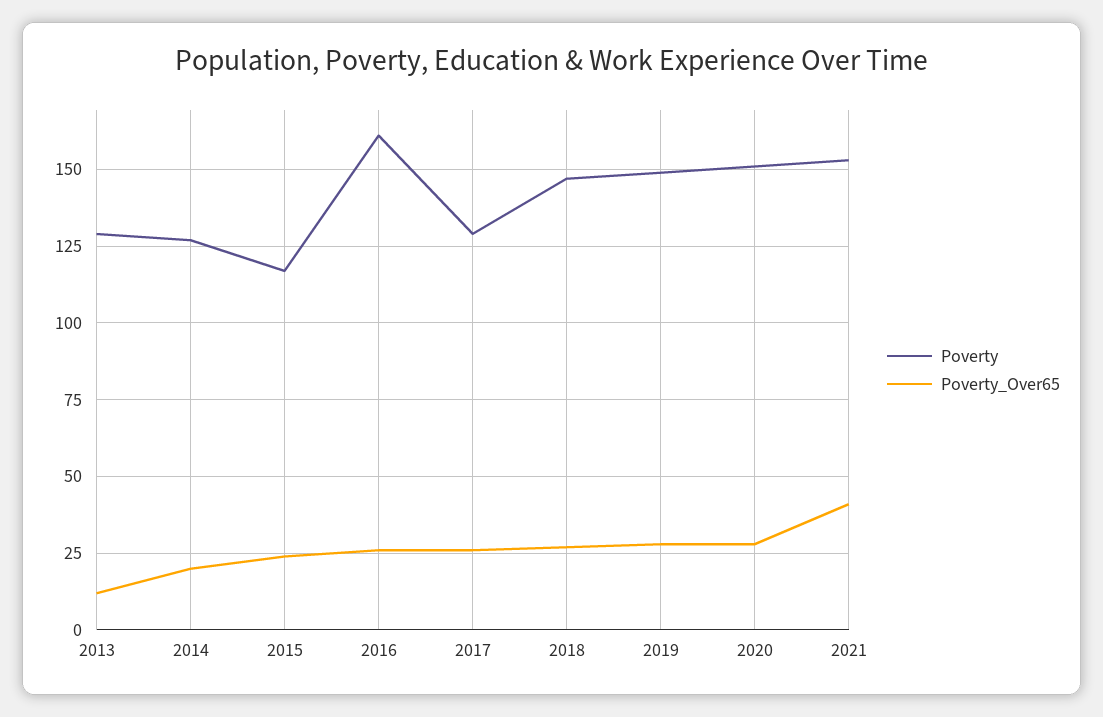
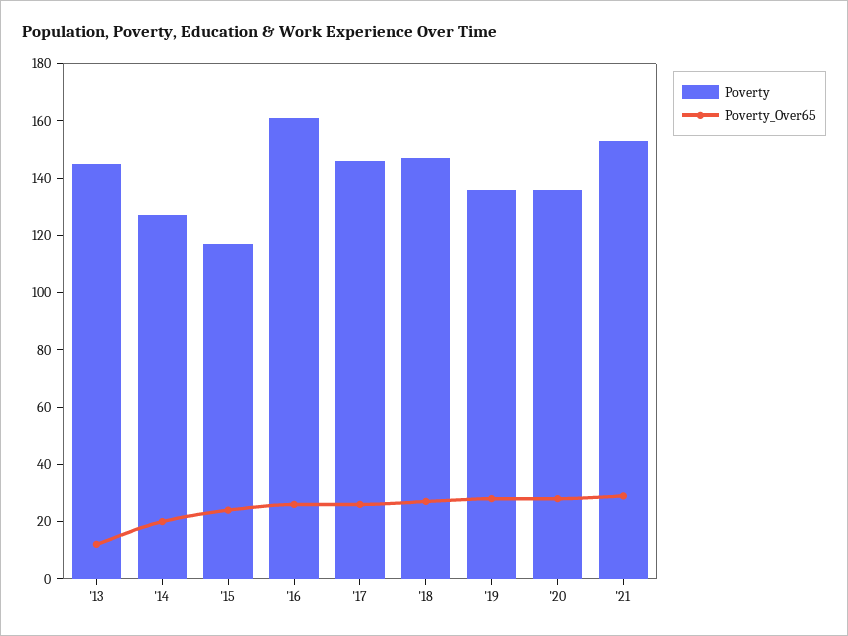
Poverty, 2013: 130 -> 145
Poverty, 2017: 130 -> 145
Poverty, 2019: 150 -> 135
Poverty, 2020: 150 -> 135
Poverty_Over65, 2021: 40 -> 30

